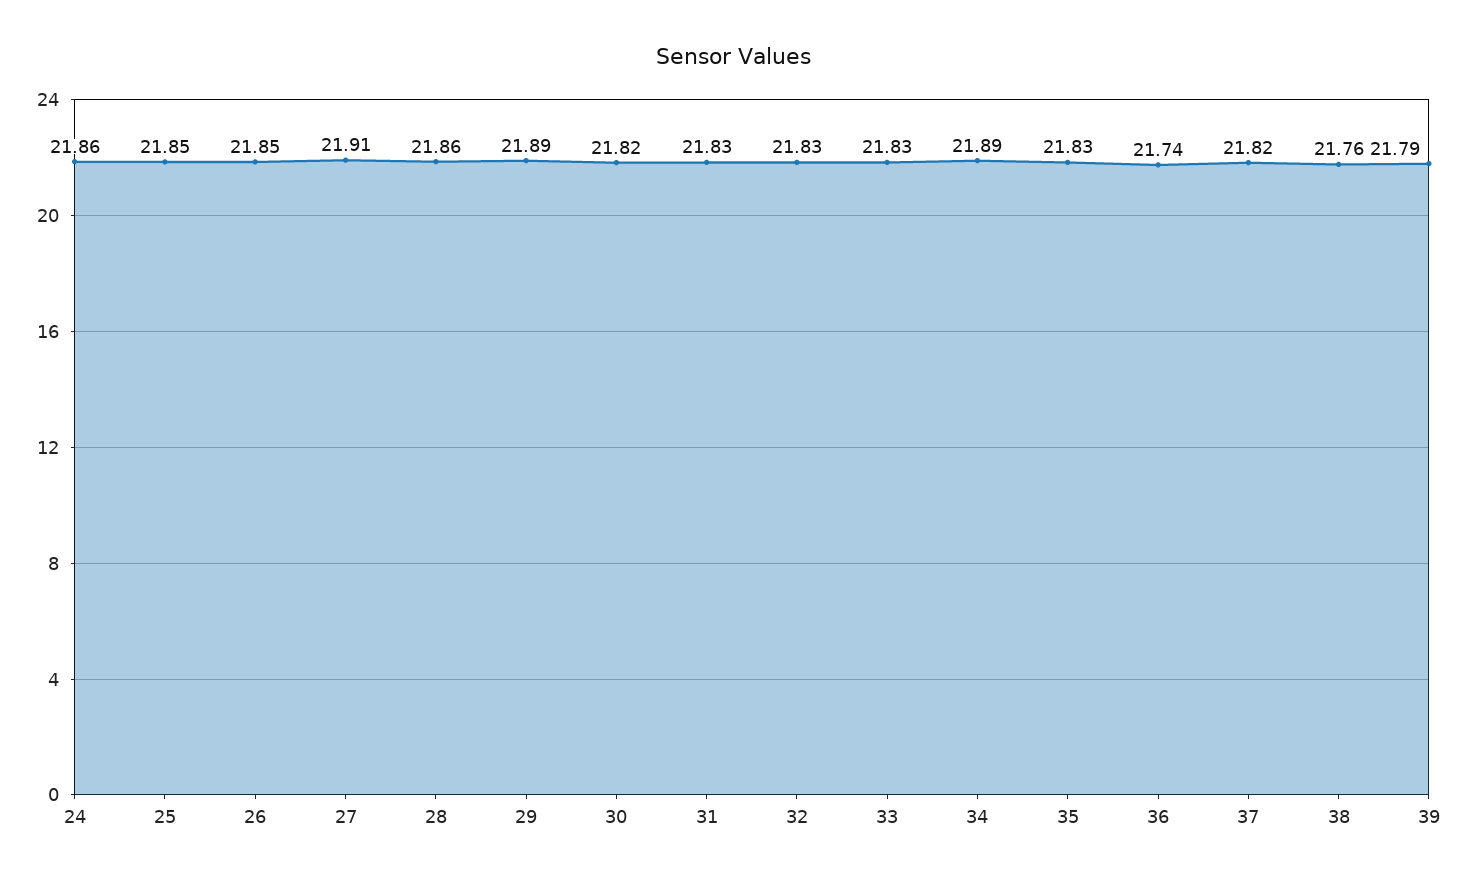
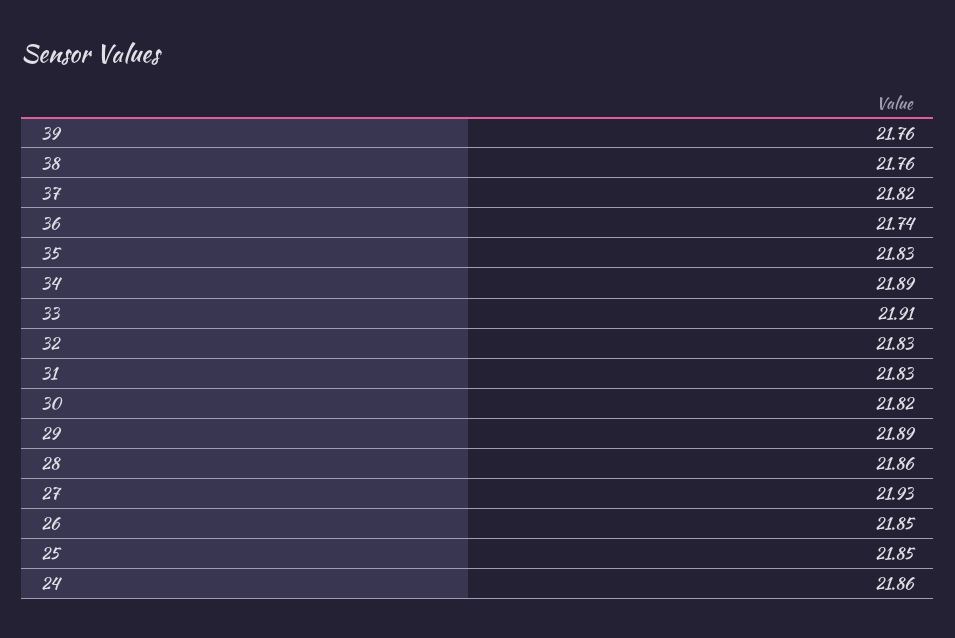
27: 21.91 -> 21.93
33: 21.83 -> 21.91
39: 21.79 -> 21.76

